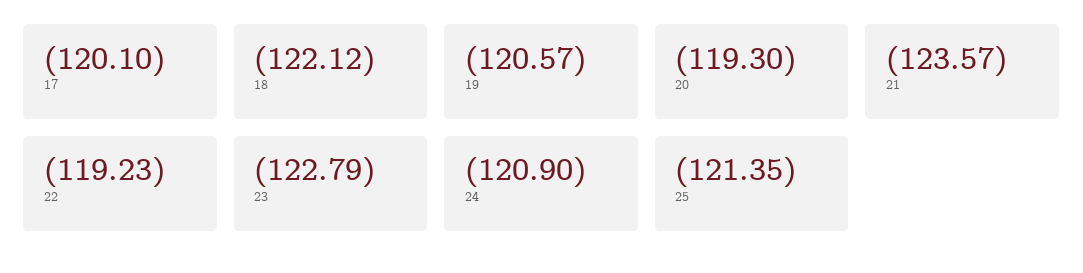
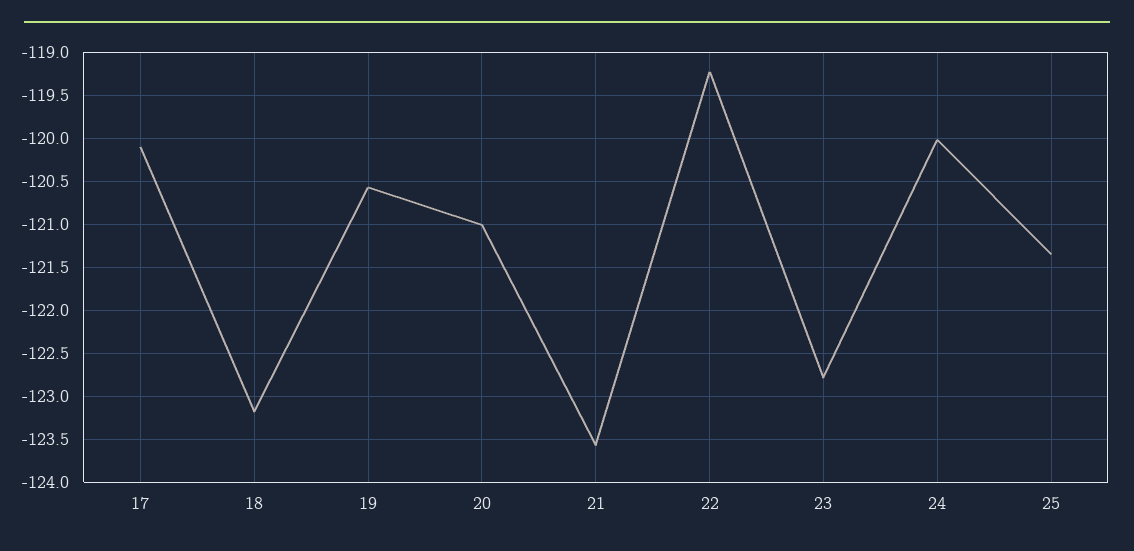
18: -122.12 -> -123.2
20: -119.3 -> -121
24: -120.9 -> -120

